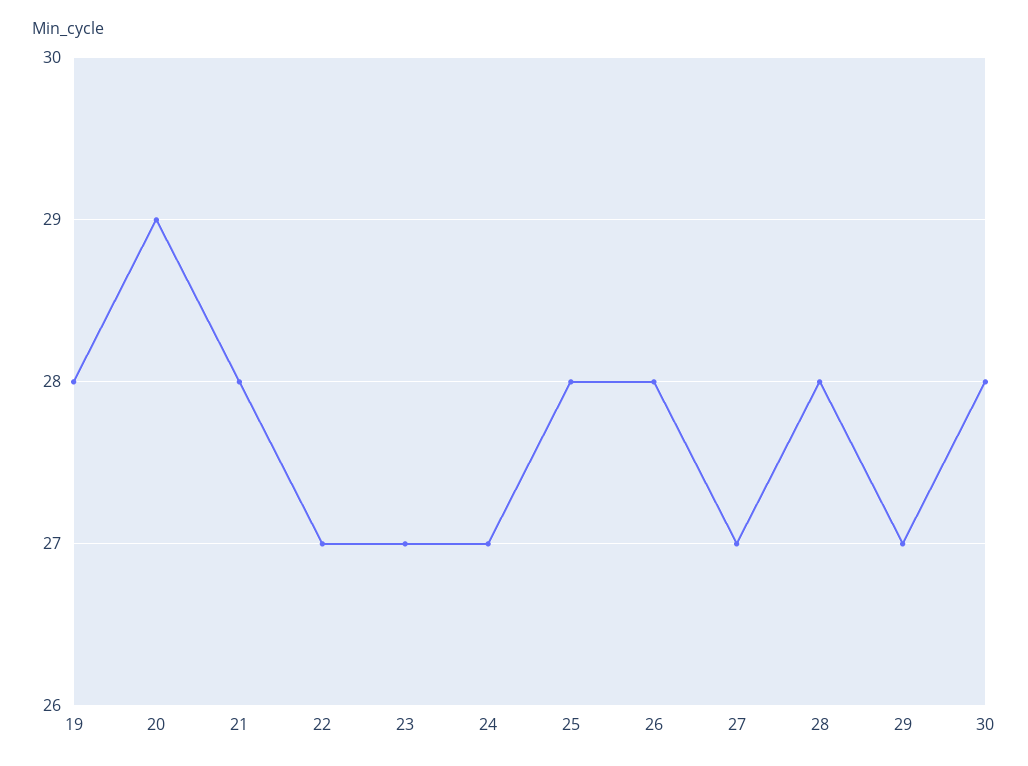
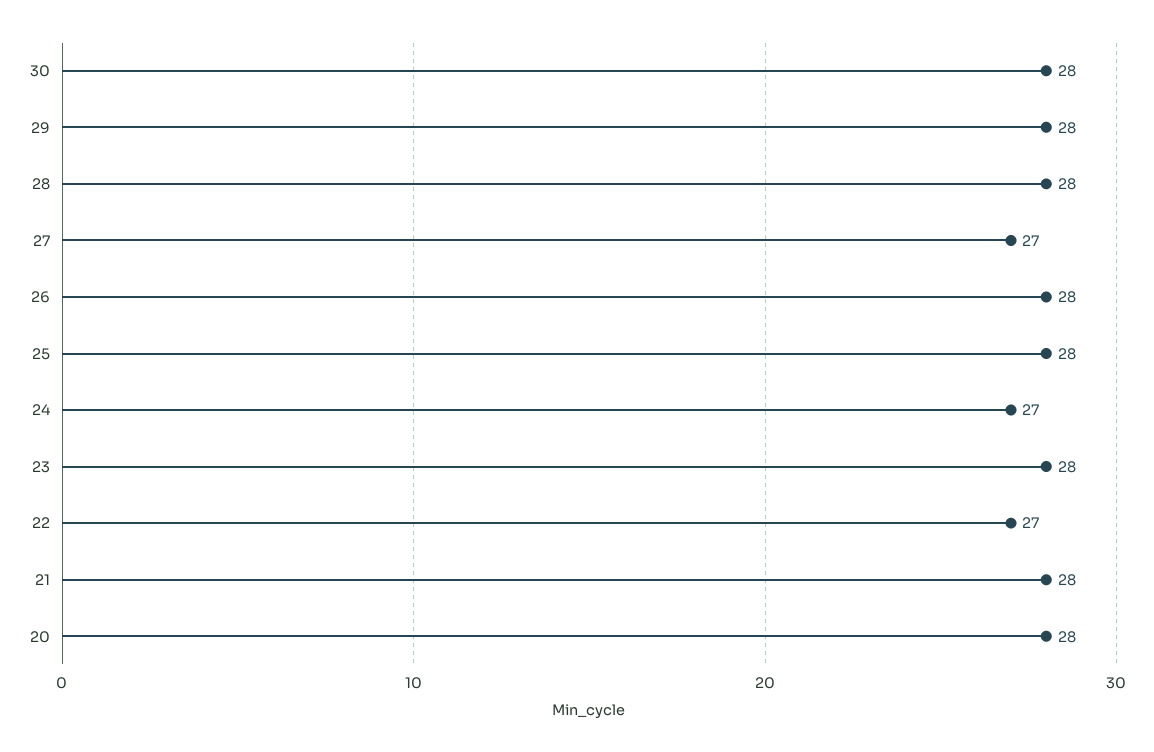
19: 28 -> none
20: 29 -> 28
23: 27 -> 28
29: 27 -> 28

